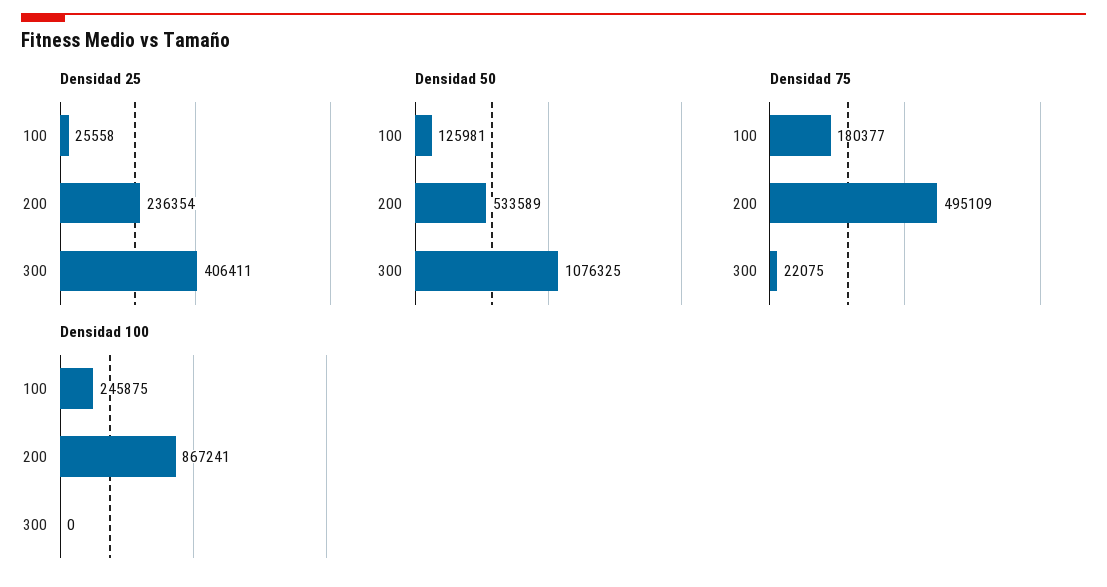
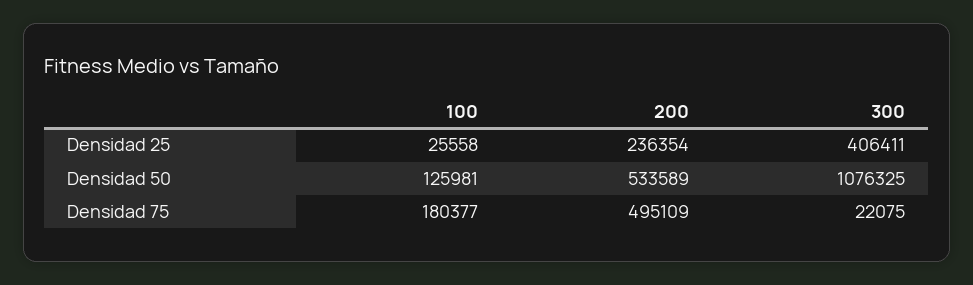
Densidad 100, 100: 245875 -> none
Densidad 100, 200: 867241 -> none
Densidad 100, 300: 0 -> none

